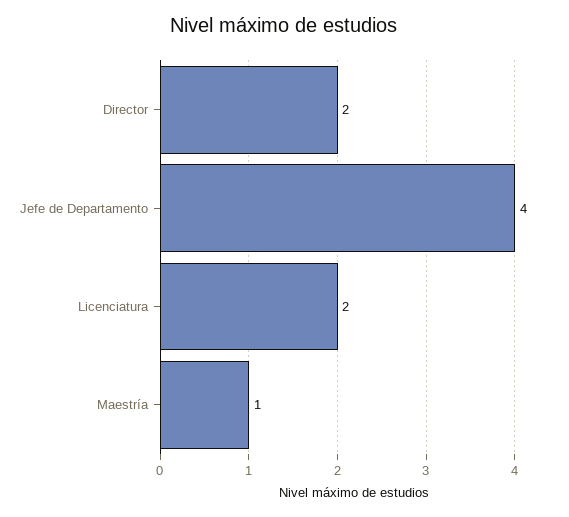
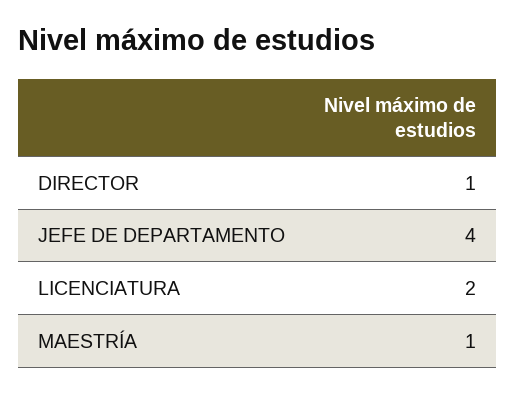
Director: 2 -> 1

